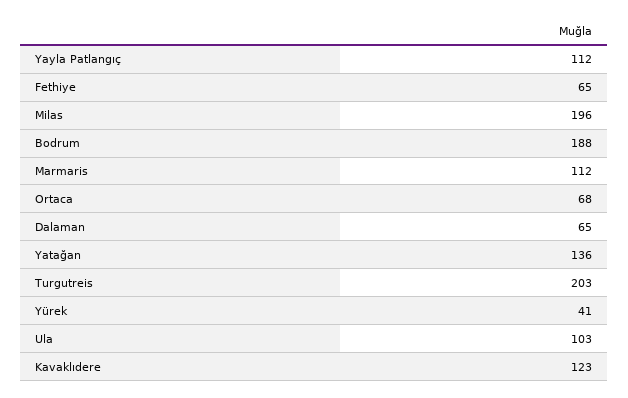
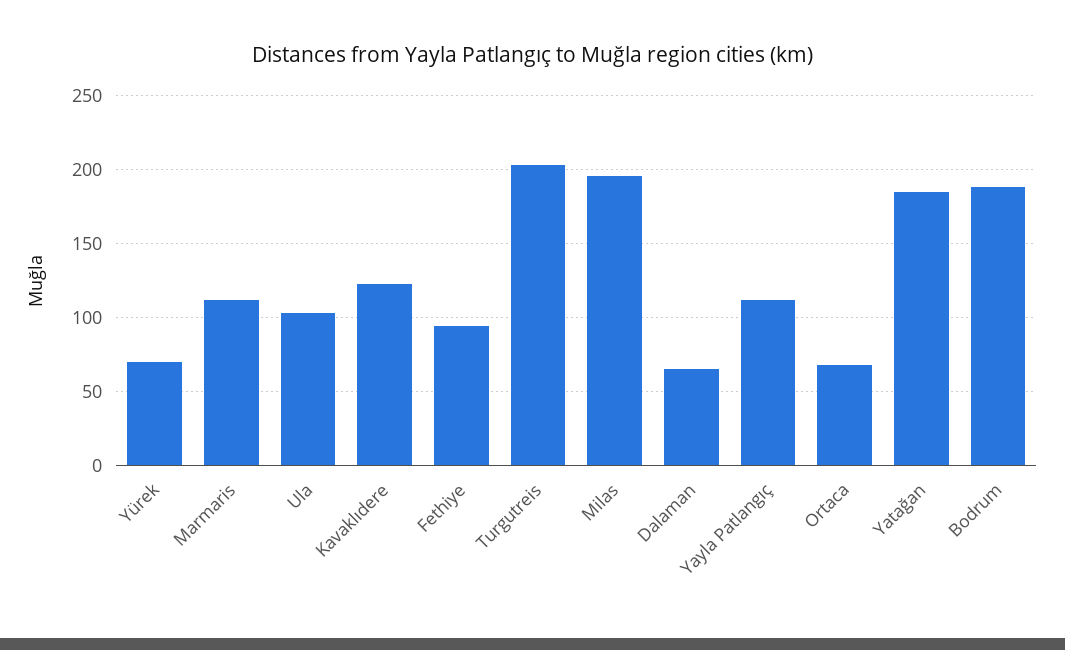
Fethiye: 65 -> 95
Yatağan: 136 -> 185
Yürek: 41 -> 70

